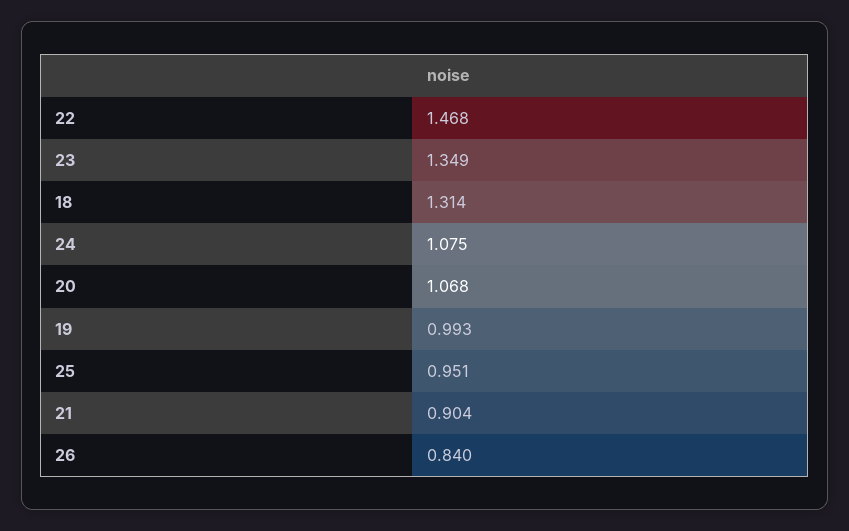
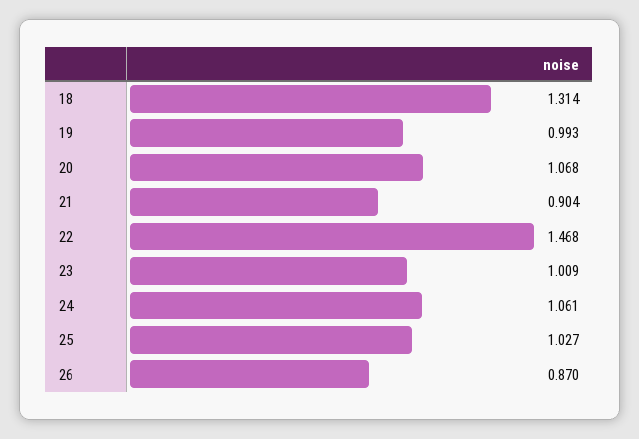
23: 1.349 -> 1.009
24: 1.075 -> 1.061
25: 0.951 -> 1.027
26: 0.84 -> 0.87

